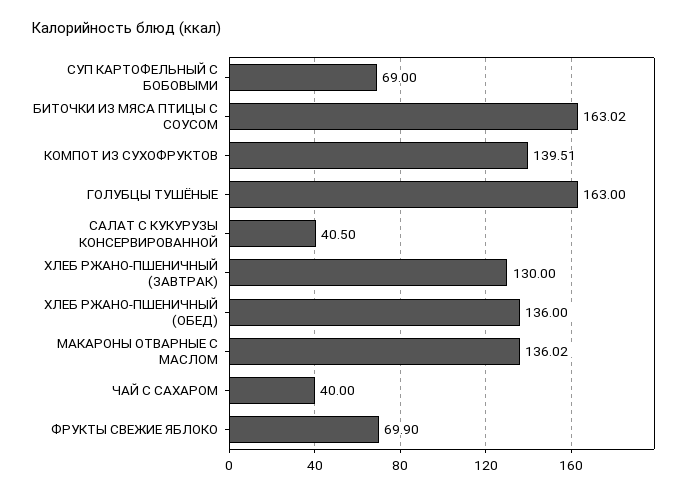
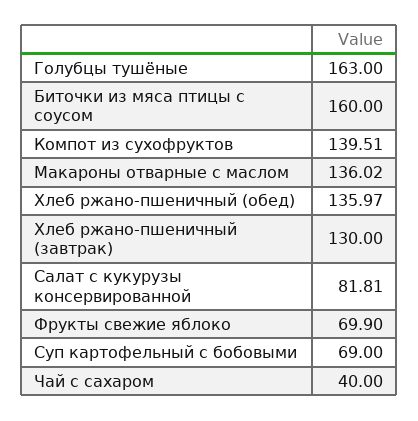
БИТОЧКИ ИЗ МЯСА ПТИЦЫ С СОУСОМ: 163.02 -> 160
САЛАТ С КУКУРУЗЫ КОНСЕРВИРОВАННОЙ: 40.5 -> 81.81
ХЛЕБ РЖАНО-ПШЕНИЧНЫЙ (ОБЕД): 136 -> 135.97

